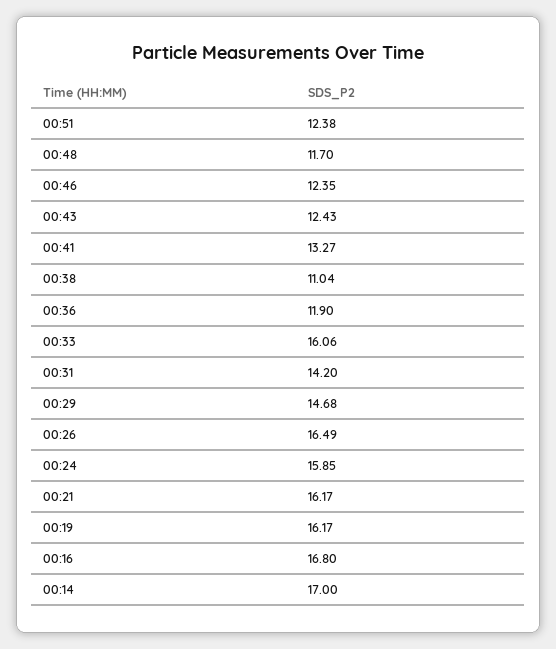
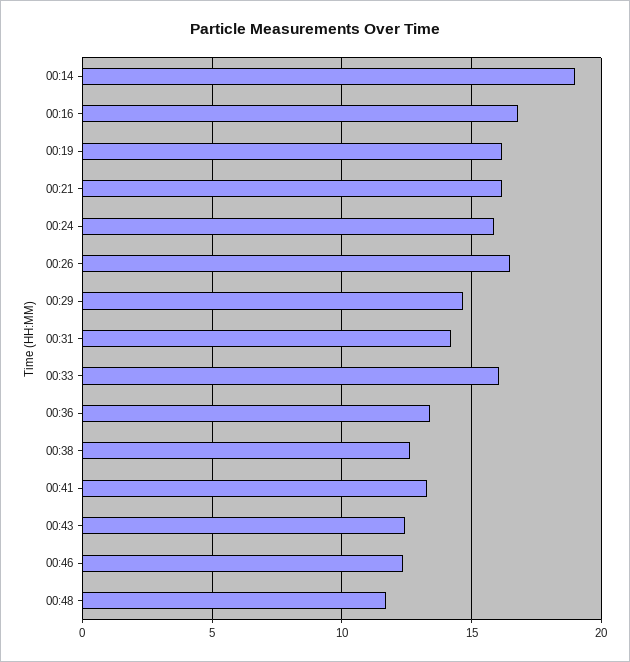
00:51: 12.38 -> none
00:38: 11.04 -> 12.5
00:36: 11.9 -> 13.5
00:14: 17 -> 19

